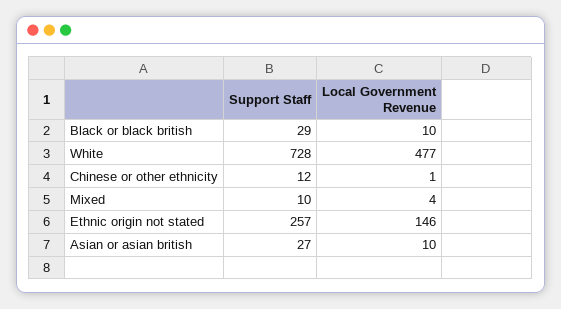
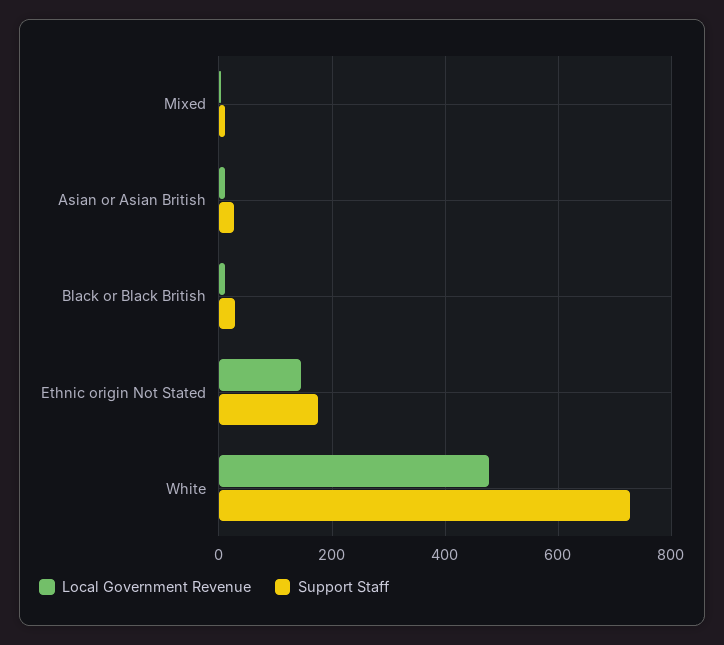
Support Staff, Chinese or other ethnicity: 12 -> none
Local Government Revenue, Chinese or other ethnicity: 1 -> none
Support Staff, Ethnic origin not stated: 257 -> 180

